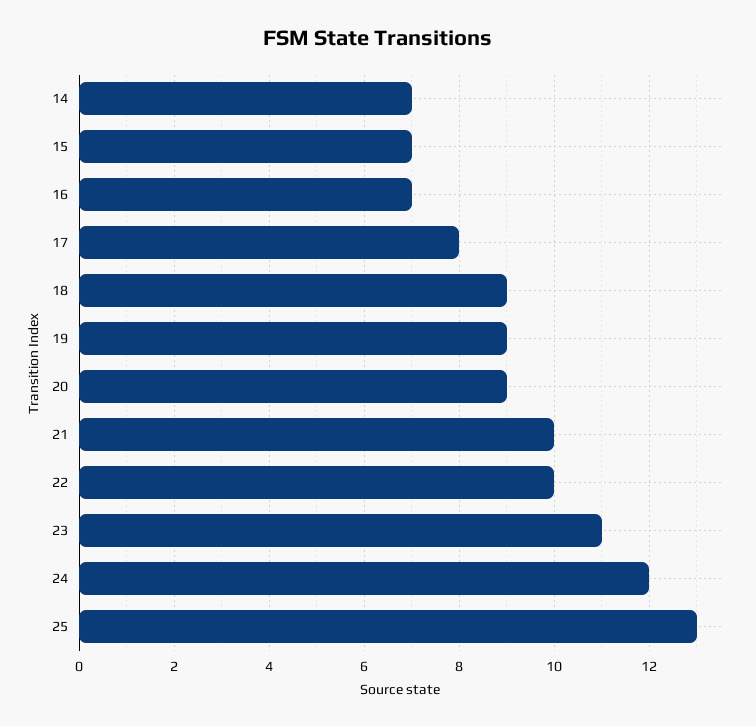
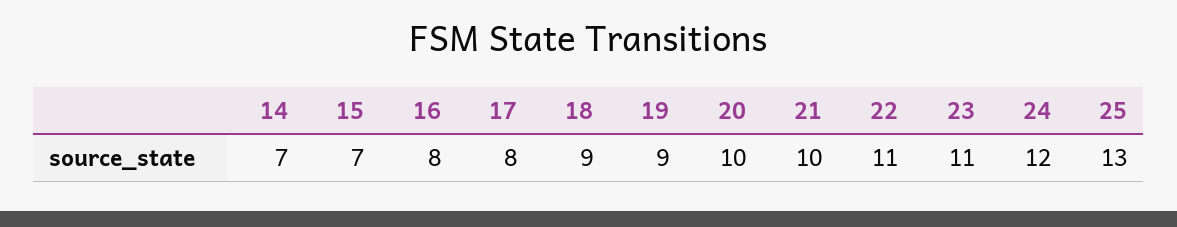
16: 7 -> 8
20: 9 -> 10
22: 10 -> 11

